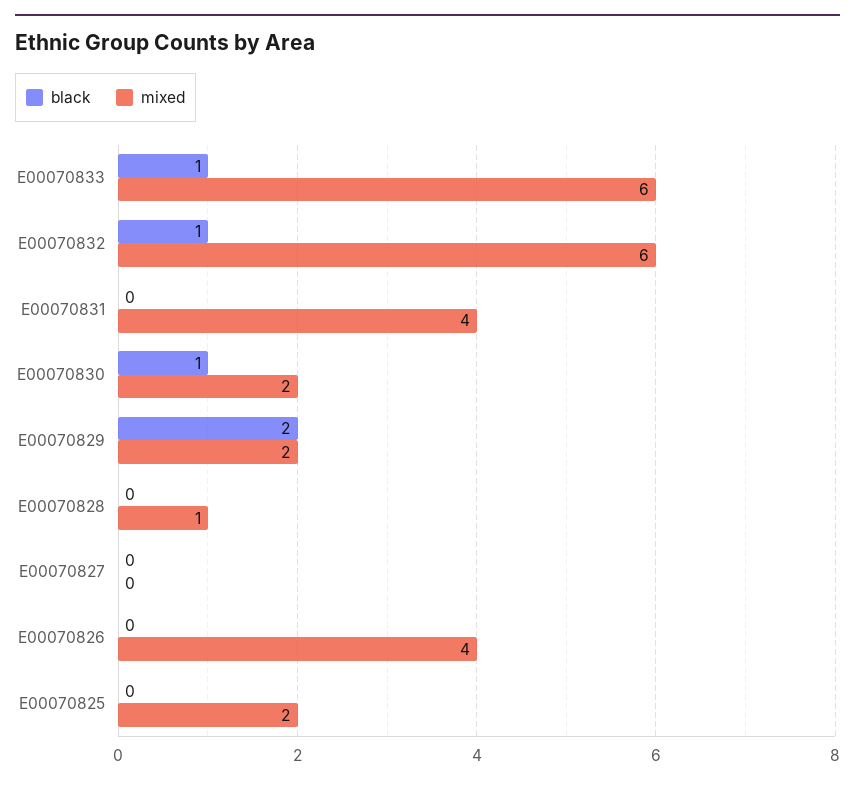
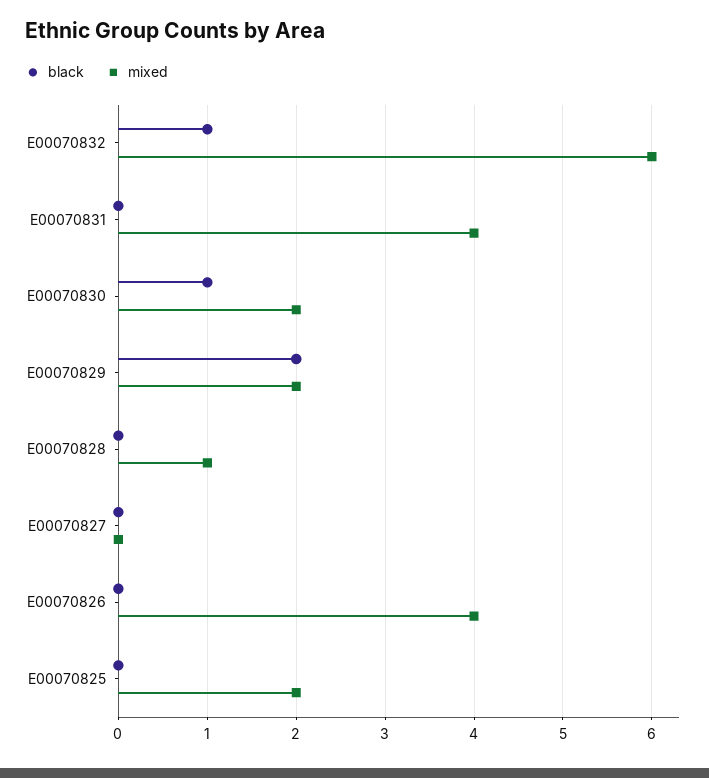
black, E00070833: 1 -> none
mixed, E00070833: 6 -> none

